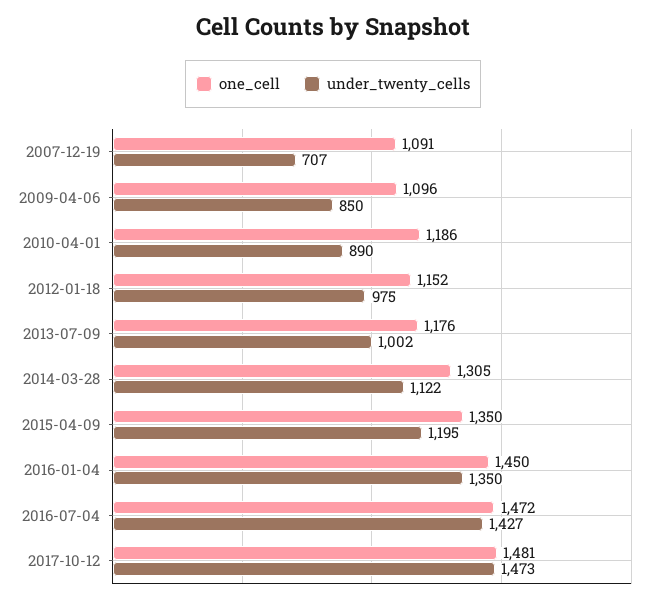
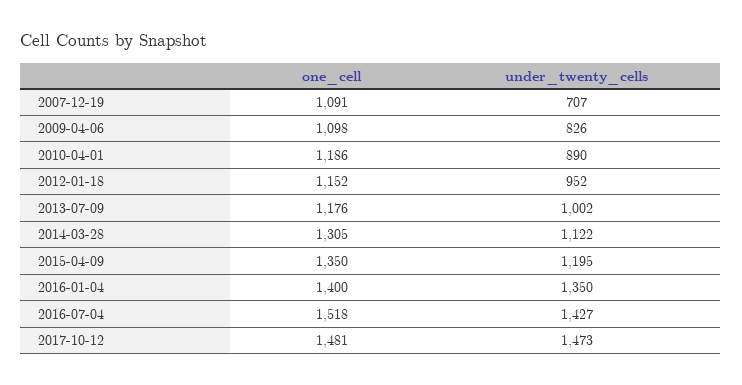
one_cell, 2009-04-06: 1096 -> 1098
under_twenty_cells, 2009-04-06: 850 -> 826
under_twenty_cells, 2012-01-18: 975 -> 952
one_cell, 2016-01-04: 1450 -> 1400
one_cell, 2016-07-04: 1472 -> 1518

